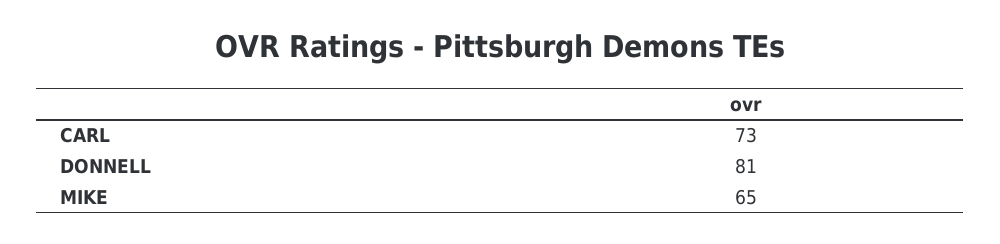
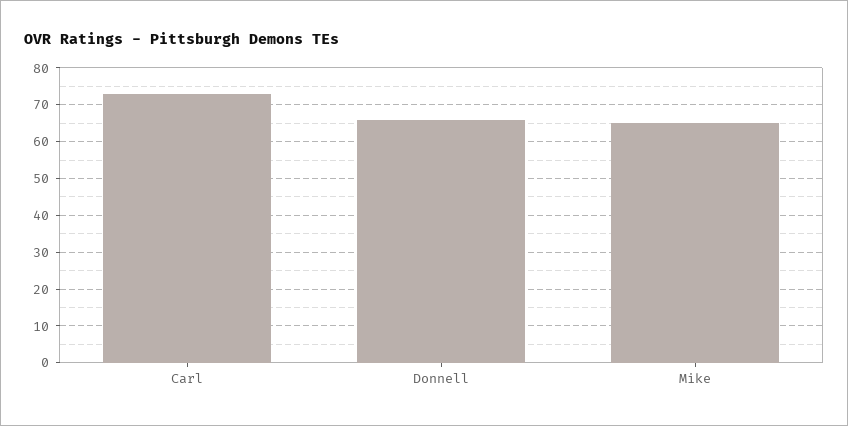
DONNELL: 81 -> 65

